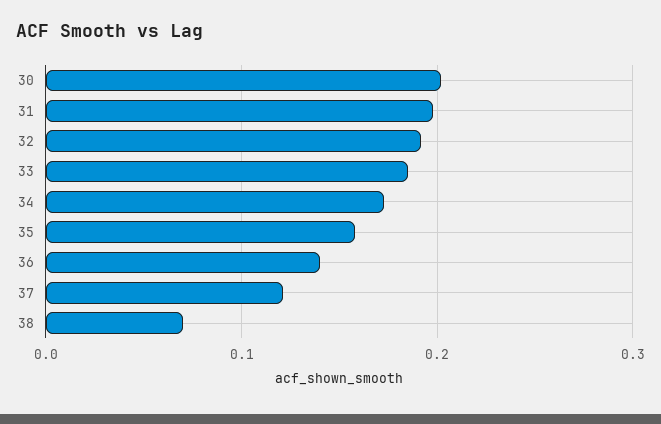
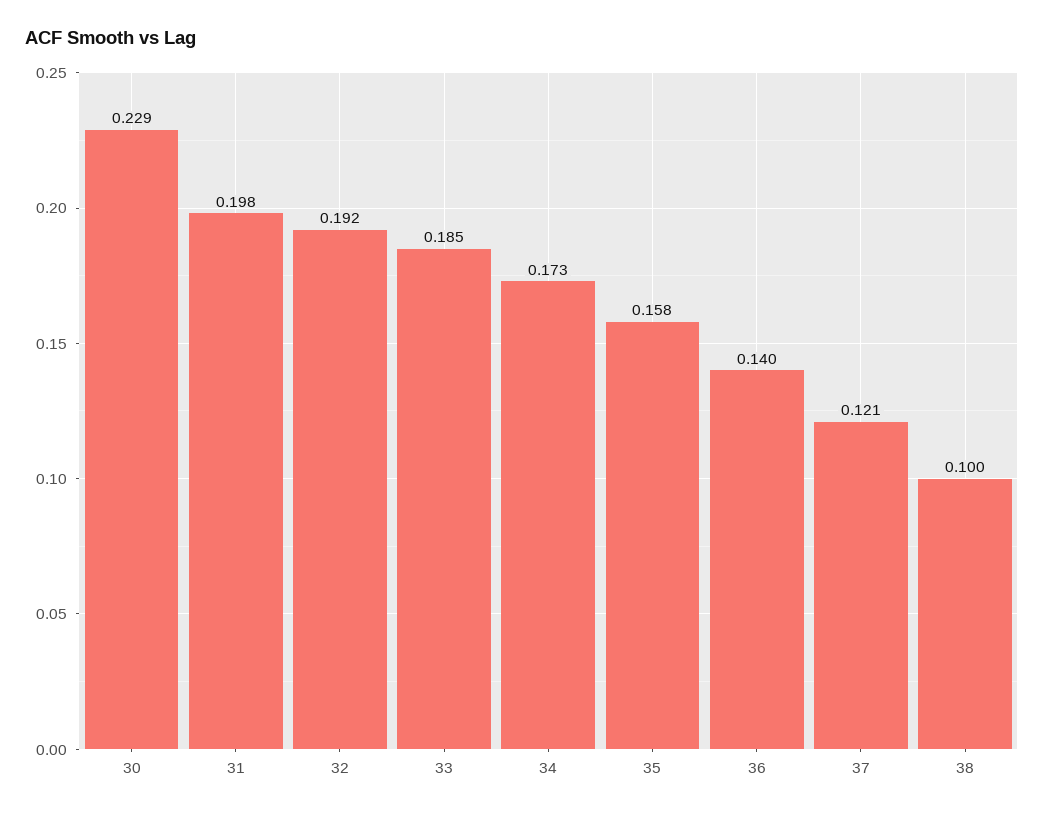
30: 0.2 -> 0.229
38: 0.07 -> 0.1

